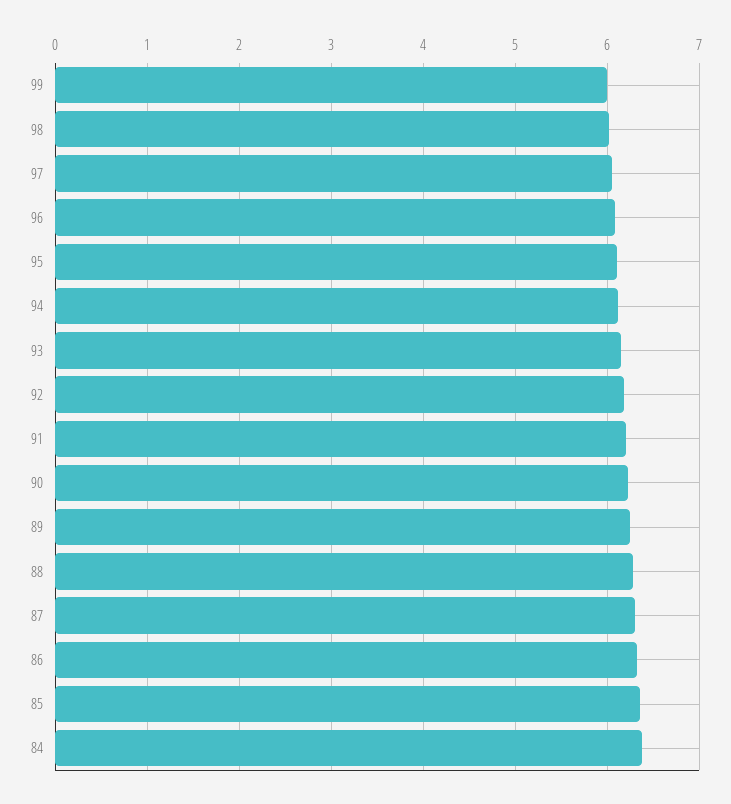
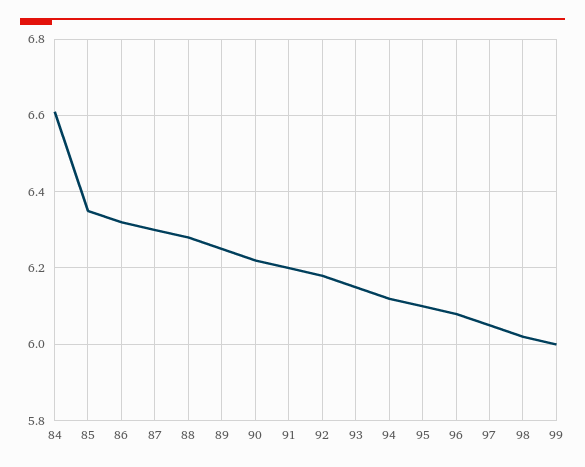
84: 6.4 -> 6.6

